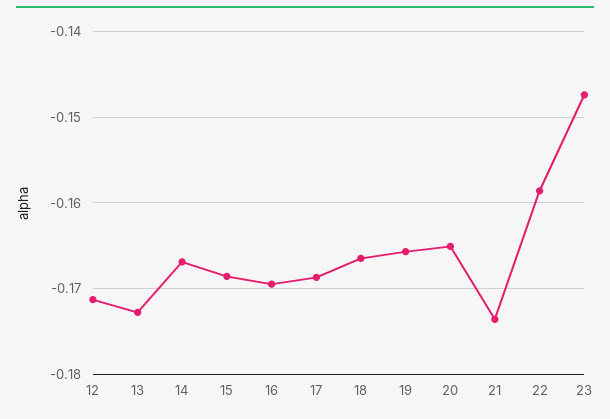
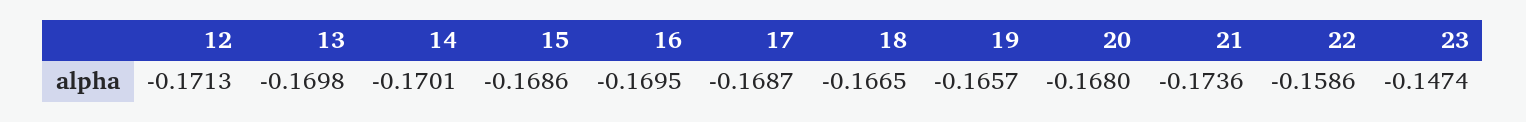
13: -0.173 -> -0.1698
14: -0.167 -> -0.1701
20: -0.165 -> -0.168

